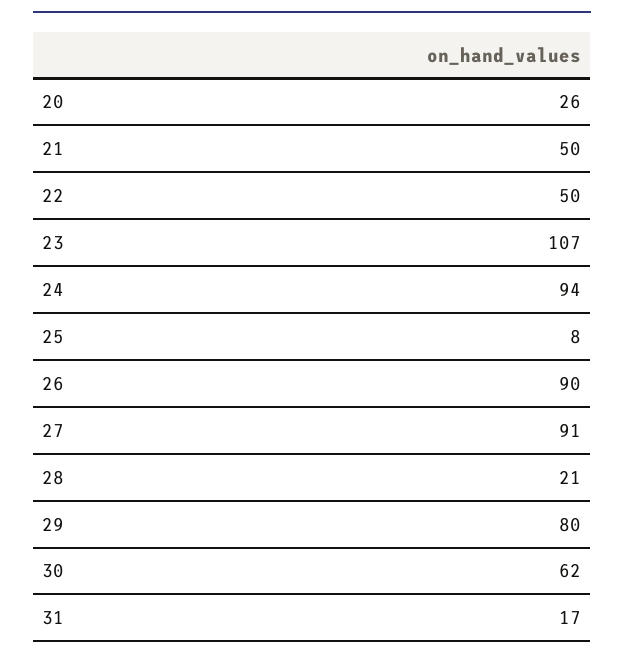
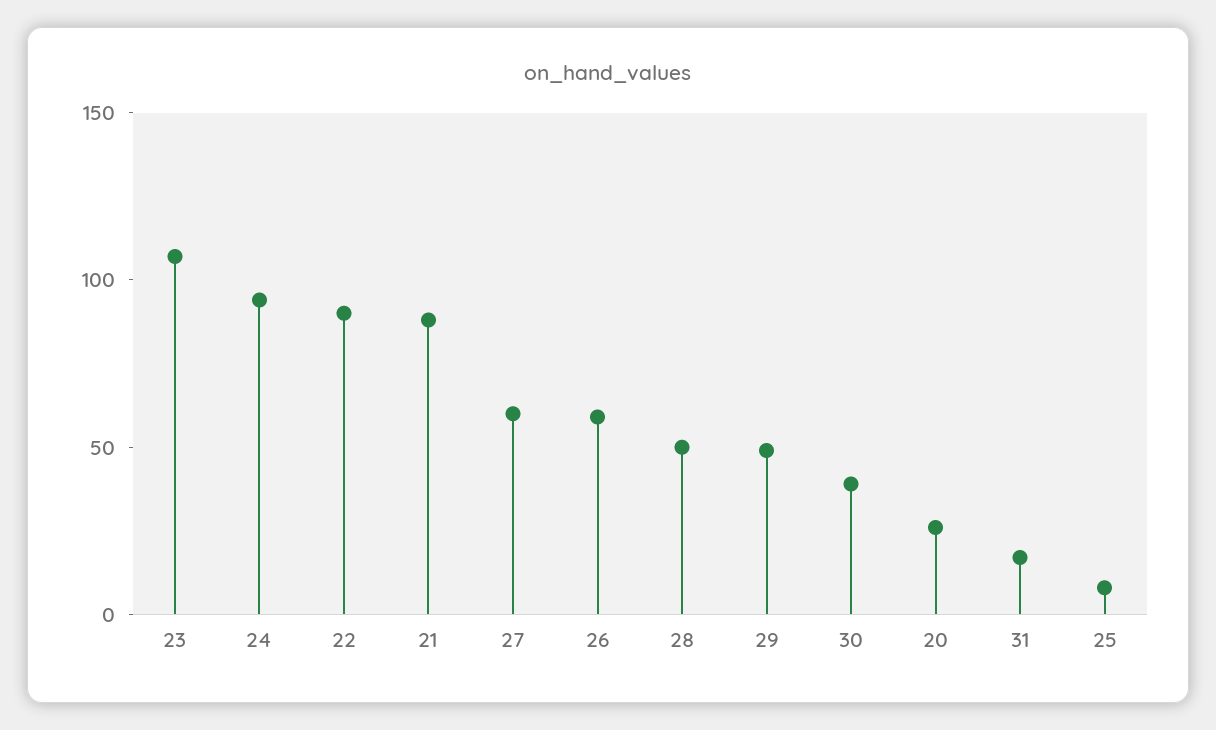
21: 50 -> 90
22: 50 -> 90
26: 90 -> 60
27: 91 -> 60
28: 21 -> 50
29: 80 -> 50
30: 62 -> 40

